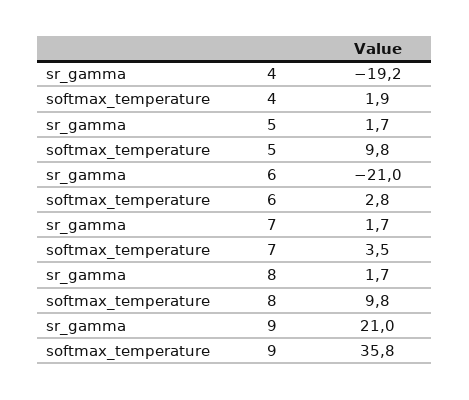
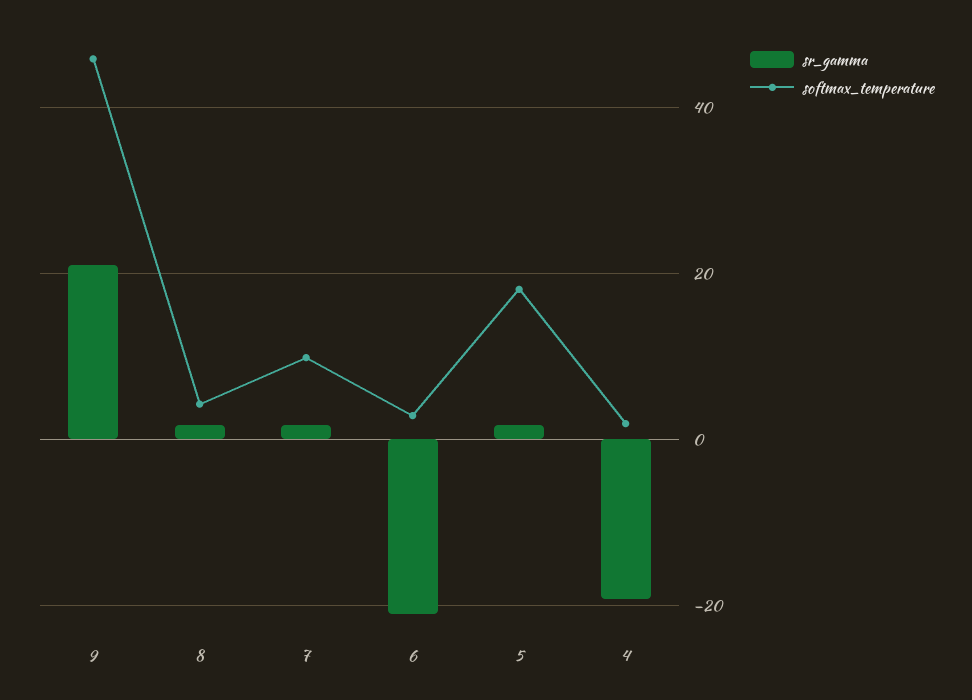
softmax_temperature, 5: 9.8 -> 18
softmax_temperature, 7: 3.5 -> 10
softmax_temperature, 8: 9.8 -> 4
softmax_temperature, 9: 35.8 -> 46

